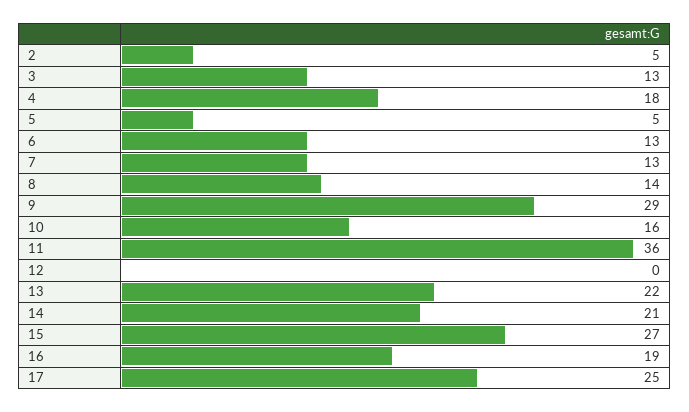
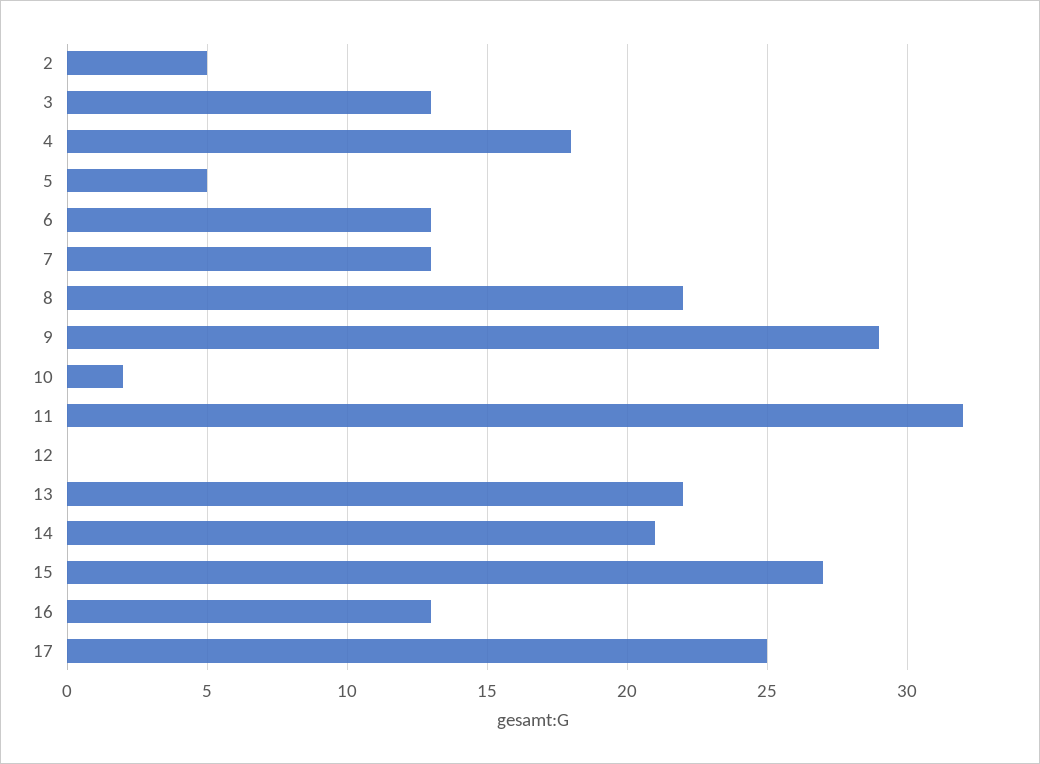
8: 14 -> 22
10: 16 -> 2
11: 36 -> 32
16: 19 -> 13

